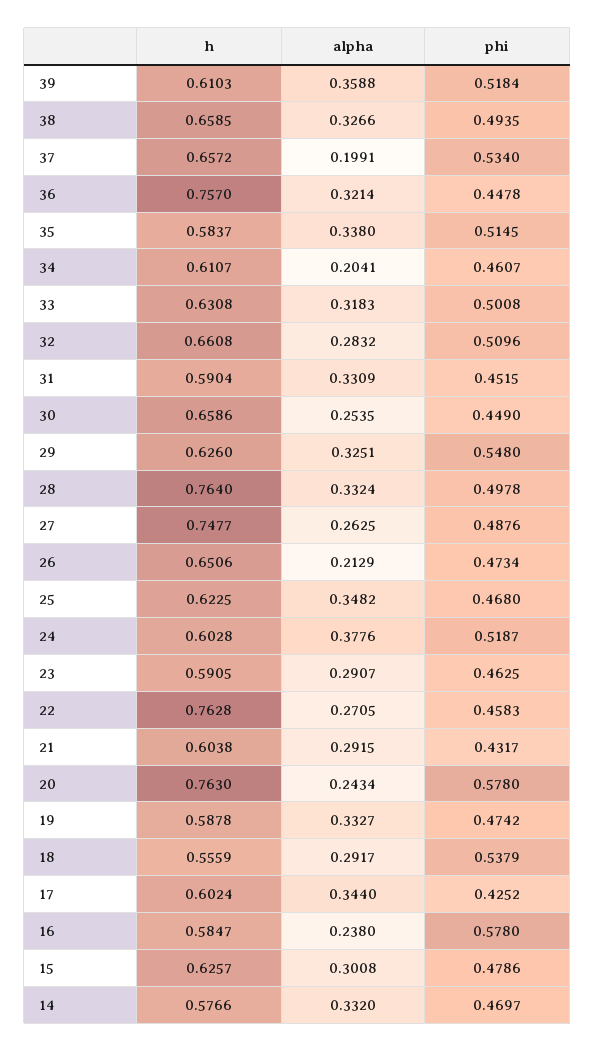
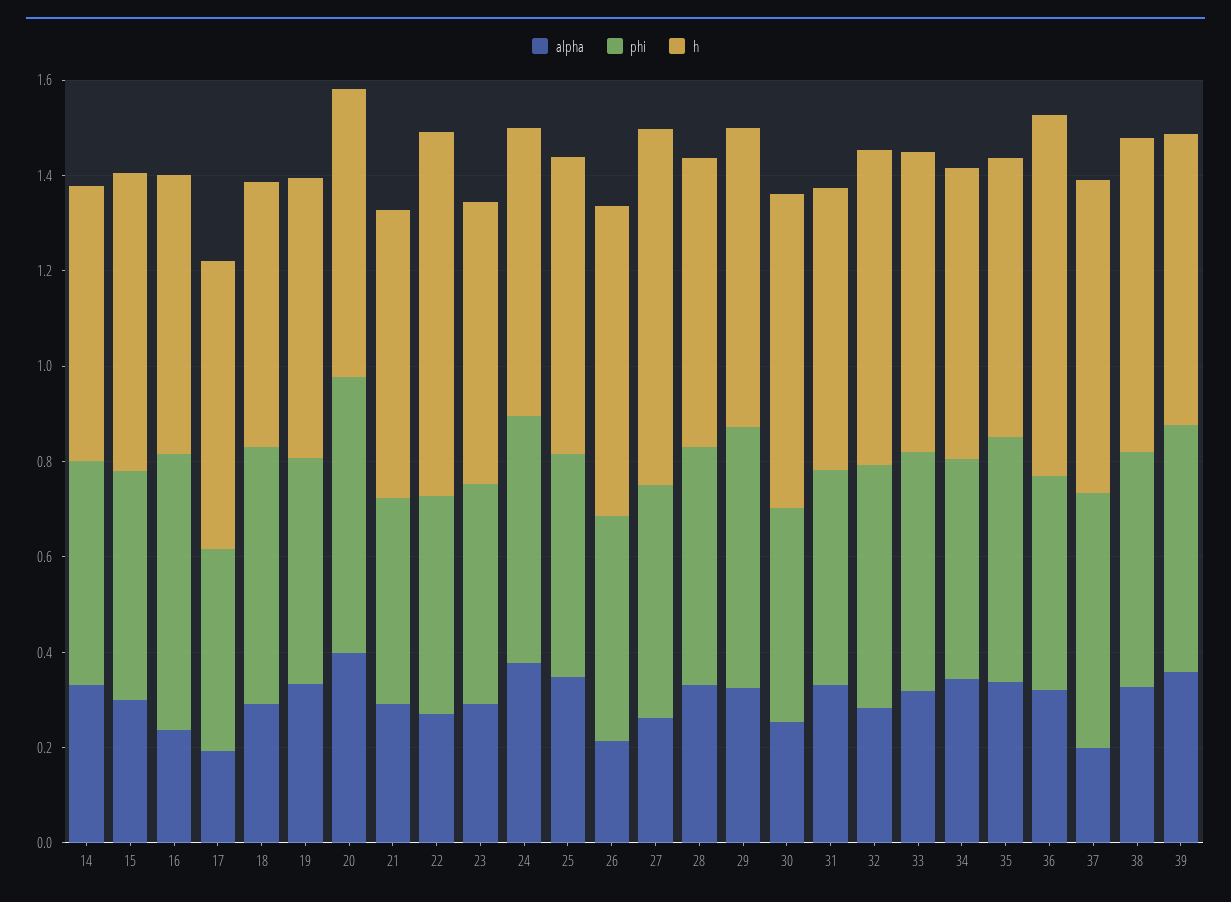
alpha, 34: 0.2041 -> 0.35
h, 28: 0.764 -> 0.6
h, 20: 0.763 -> 0.6
alpha, 20: 0.2434 -> 0.4
alpha, 17: 0.344 -> 0.2

